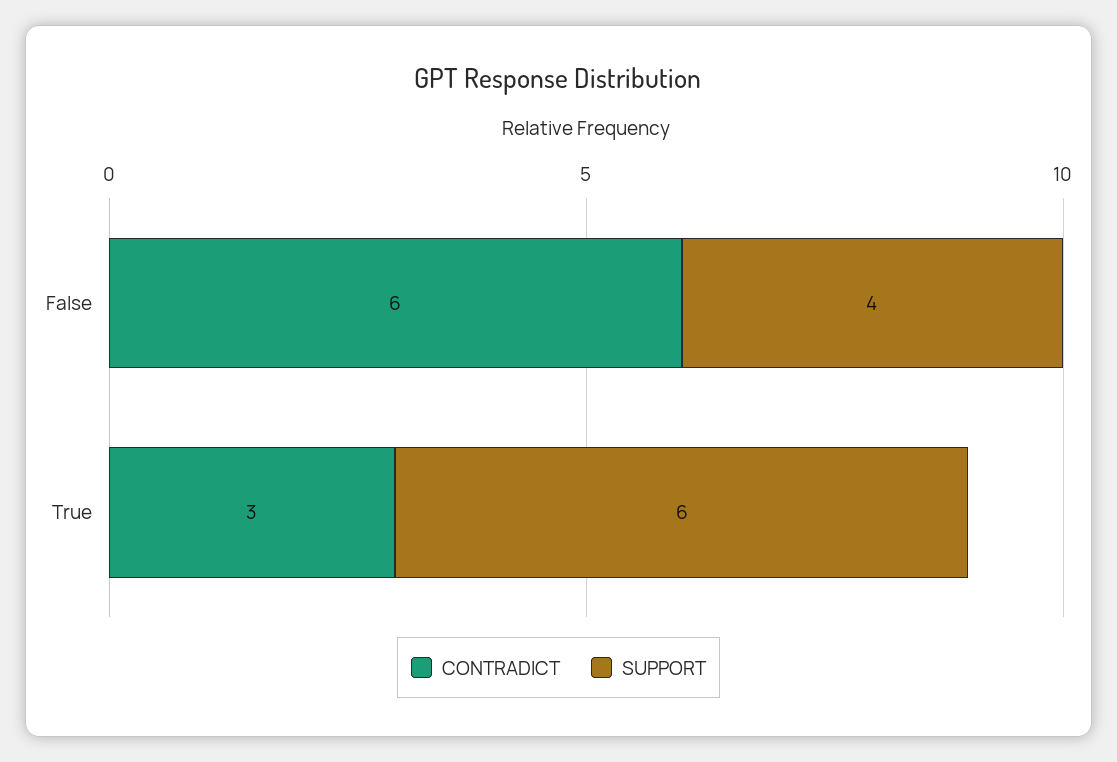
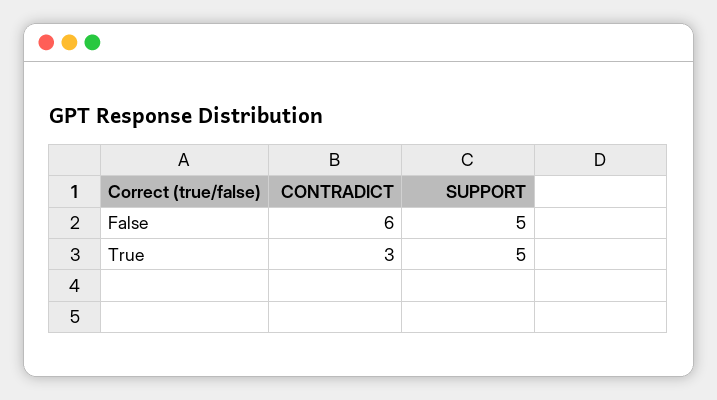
SUPPORT, False: 4 -> 5
SUPPORT, True: 6 -> 5

